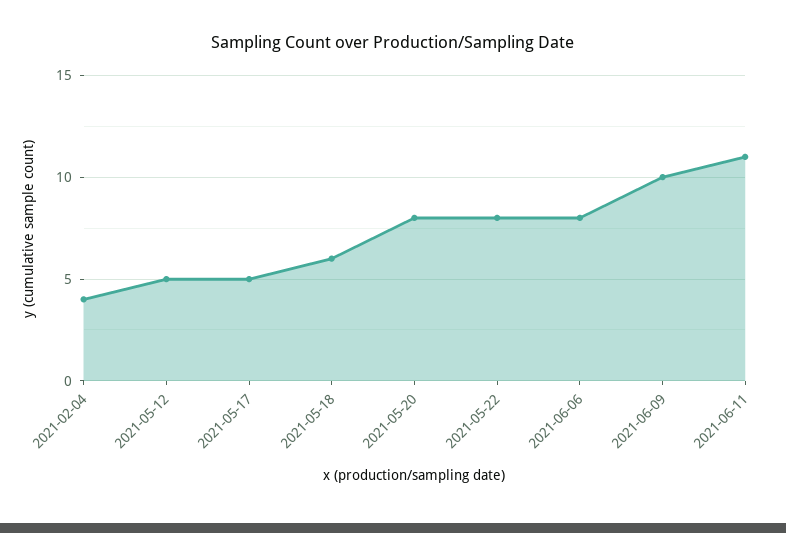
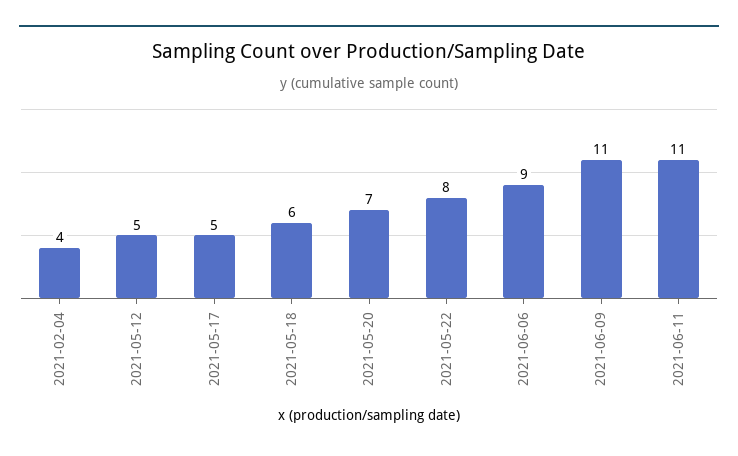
2021-05-20: 8 -> 7
2021-06-06: 8 -> 9
2021-06-09: 10 -> 11

